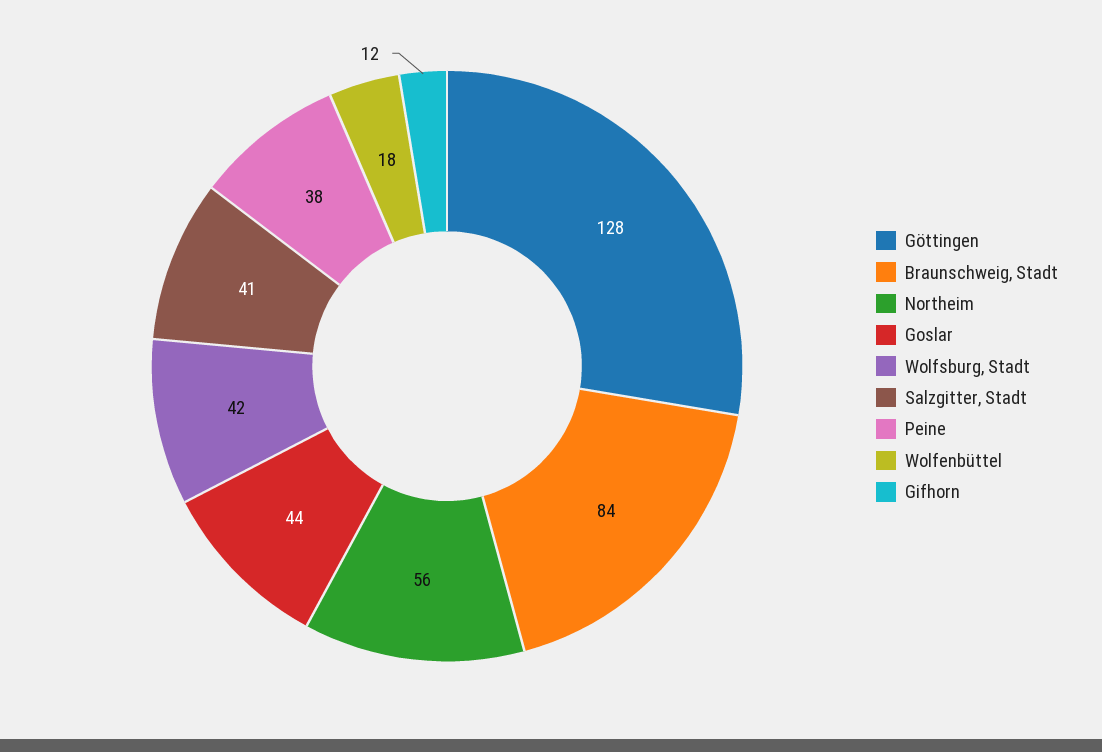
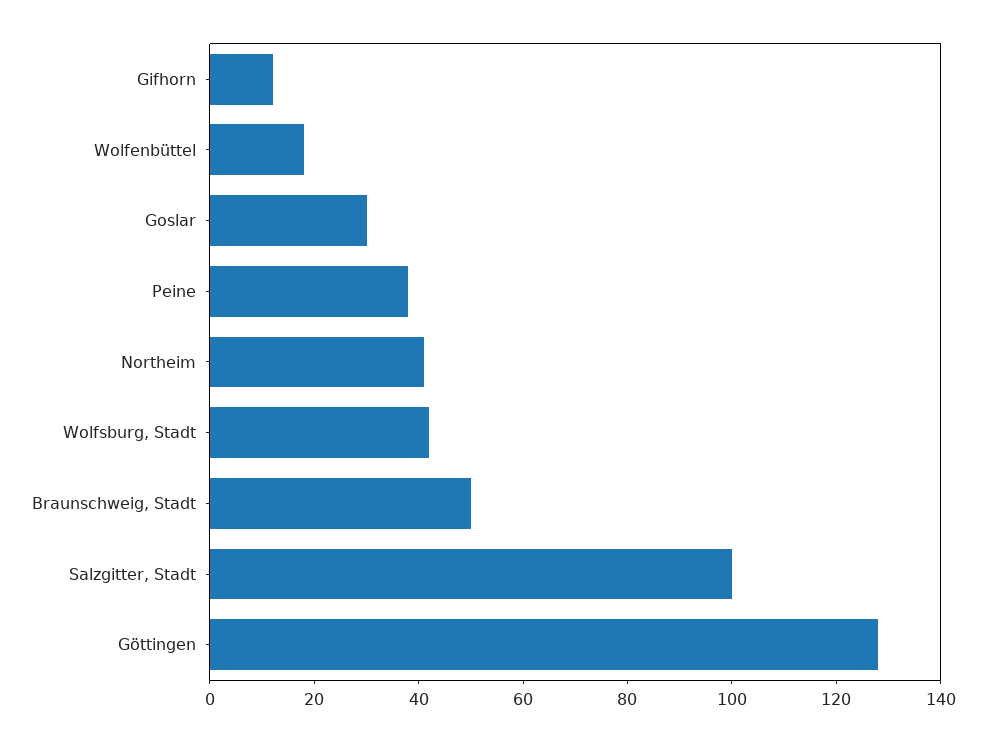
Braunschweig, Stadt: 84 -> 50
Northeim: 56 -> 40
Goslar: 44 -> 30
Salzgitter, Stadt: 41 -> 100

